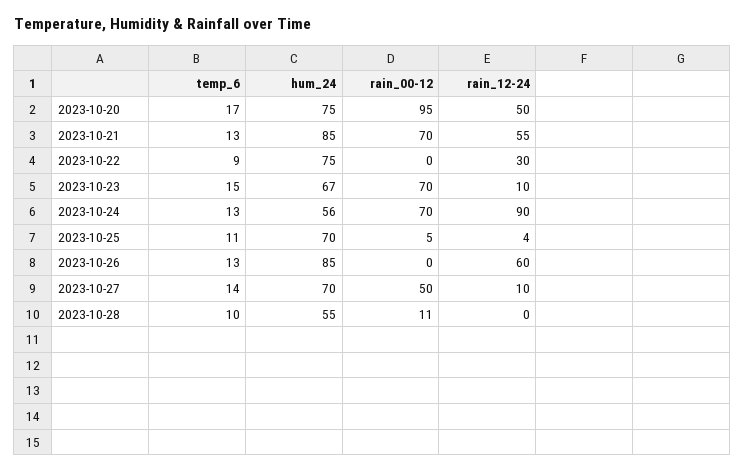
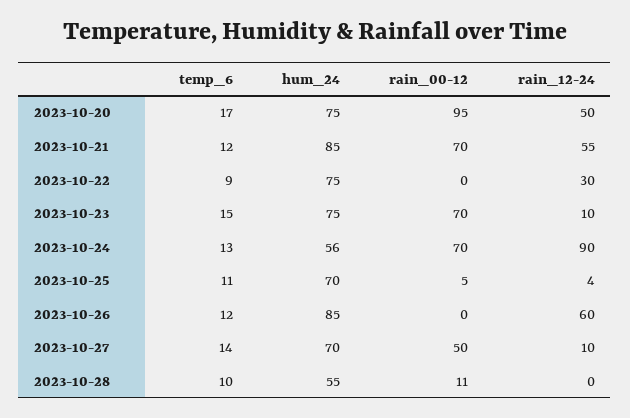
temp_6, 2023-10-21: 13 -> 12
hum_24, 2023-10-23: 67 -> 75
temp_6, 2023-10-26: 13 -> 12

